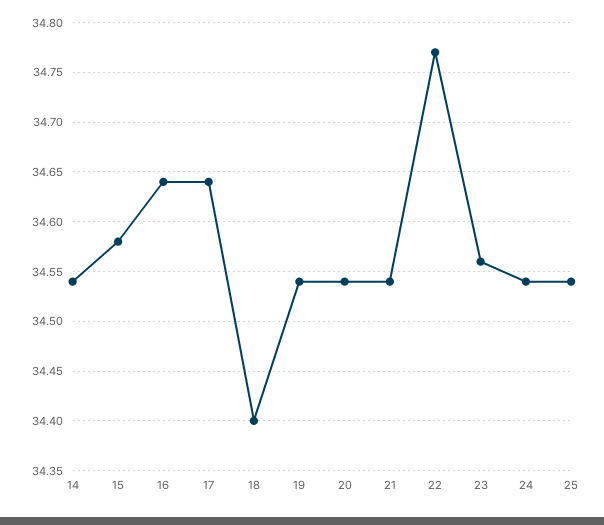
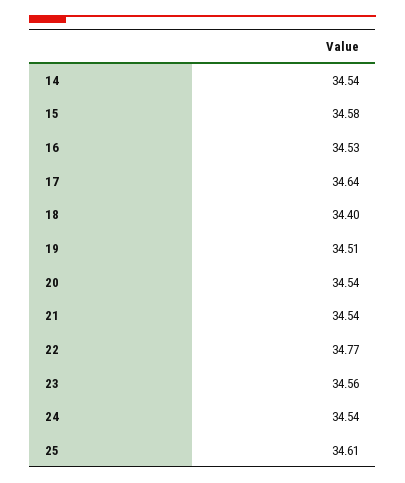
16: 34.64 -> 34.53
19: 34.54 -> 34.51
25: 34.54 -> 34.61

